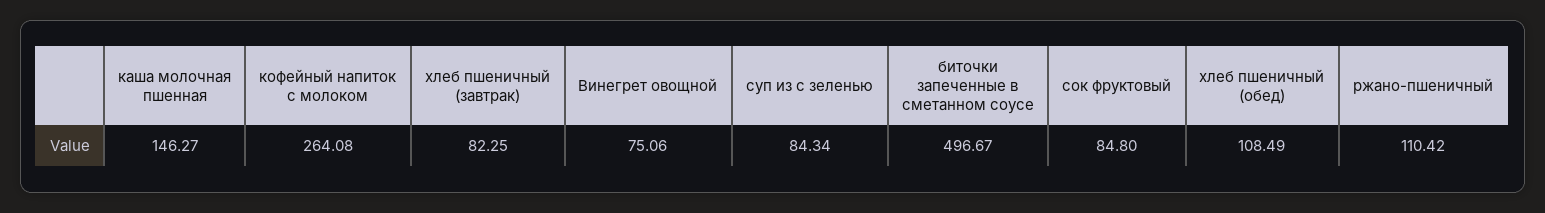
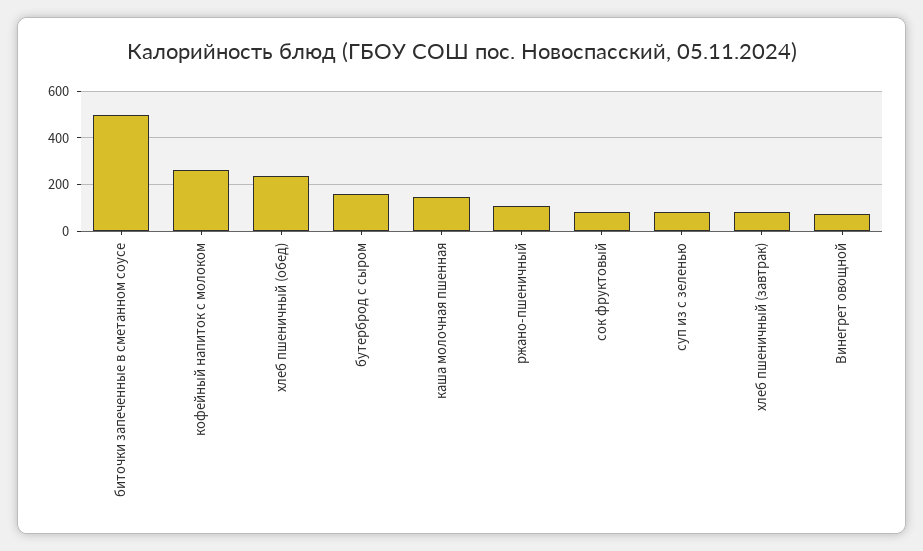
хлеб пшеничный (обед): 108.49 -> 250
бутерброд с сыром: none -> 150

